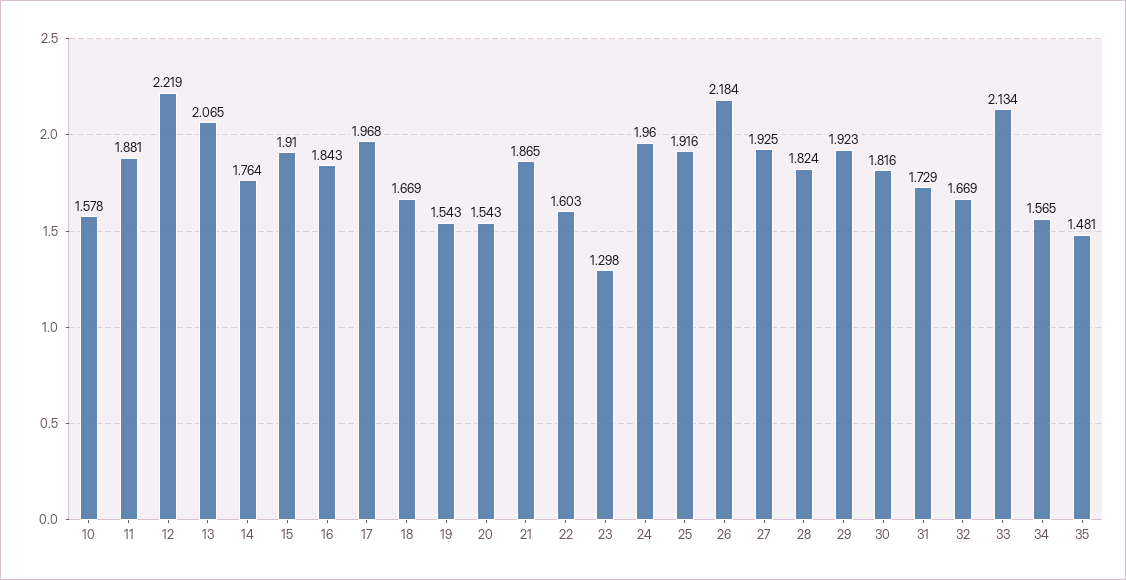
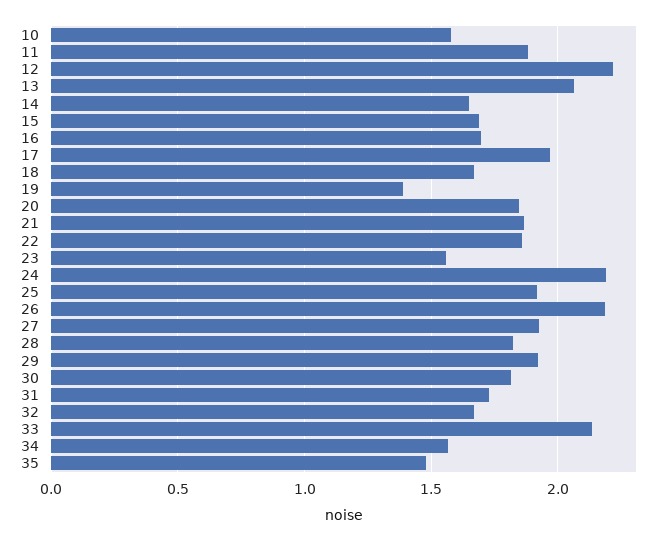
14: 1.764 -> 1.65
15: 1.91 -> 1.7
16: 1.843 -> 1.7
19: 1.543 -> 1.4
20: 1.543 -> 1.85
22: 1.603 -> 1.85
23: 1.298 -> 1.55
24: 1.96 -> 2.2

